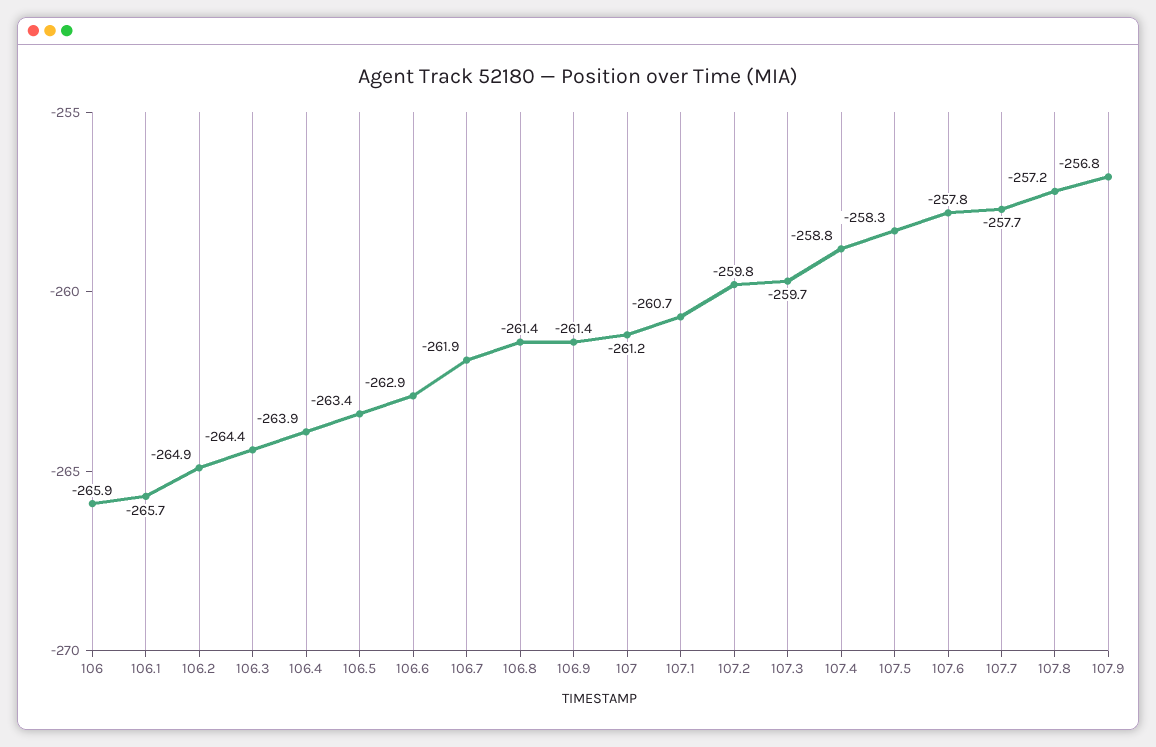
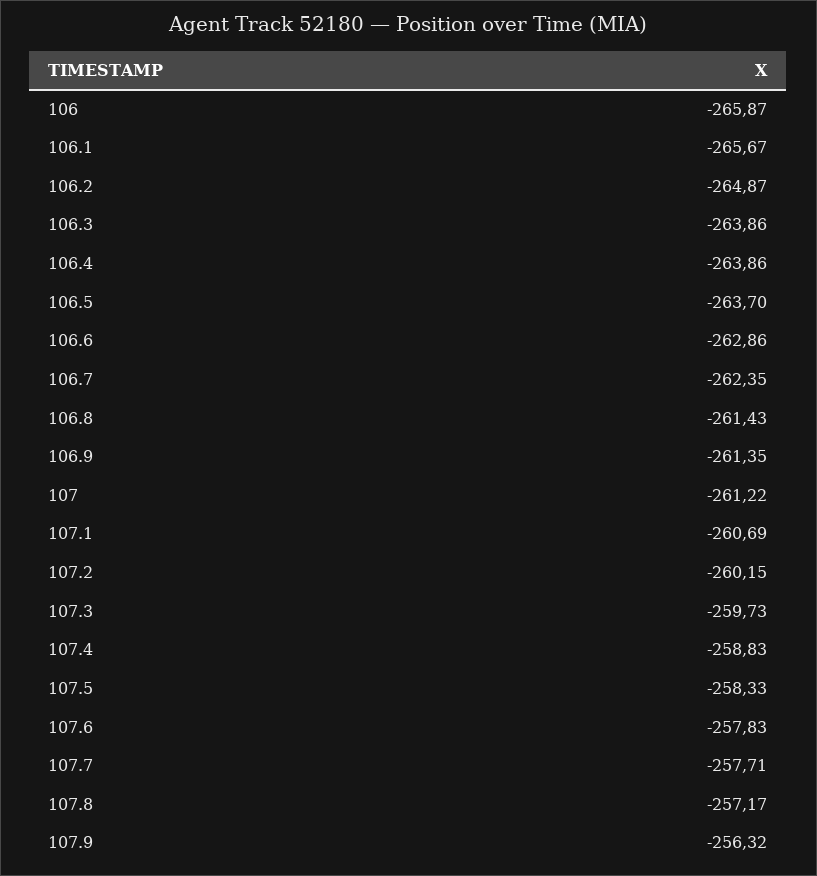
106.3: -264.4 -> -263.86
106.5: -263.4 -> -263.7
106.7: -261.9 -> -262.35
107.2: -259.8 -> -260.15
107.9: -256.8 -> -256.32

